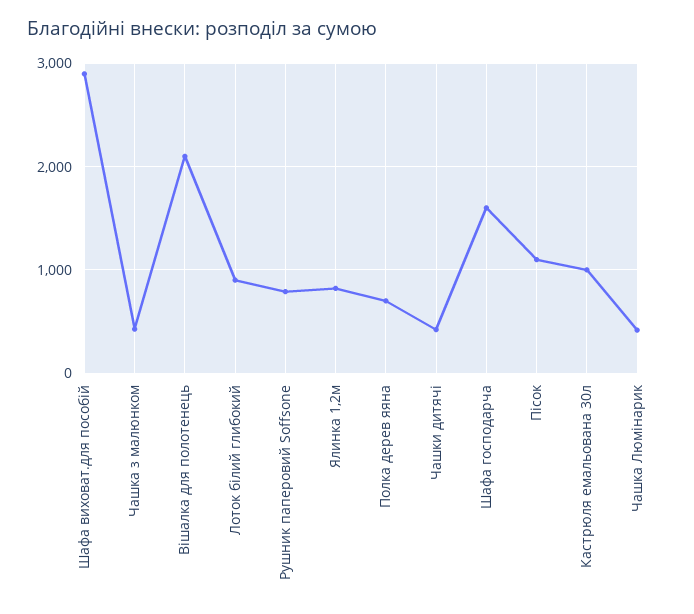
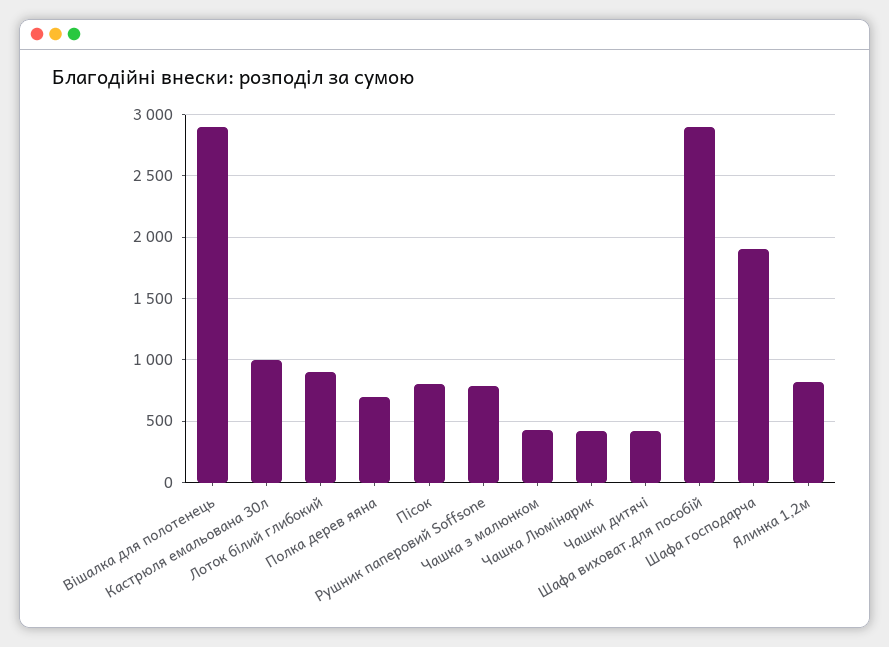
Вішалка для полотенець: 2100 -> 2900
Шафа господарча: 1600 -> 1900
Пісок: 1100 -> 800

